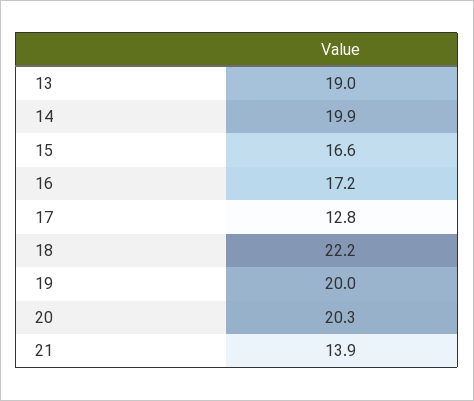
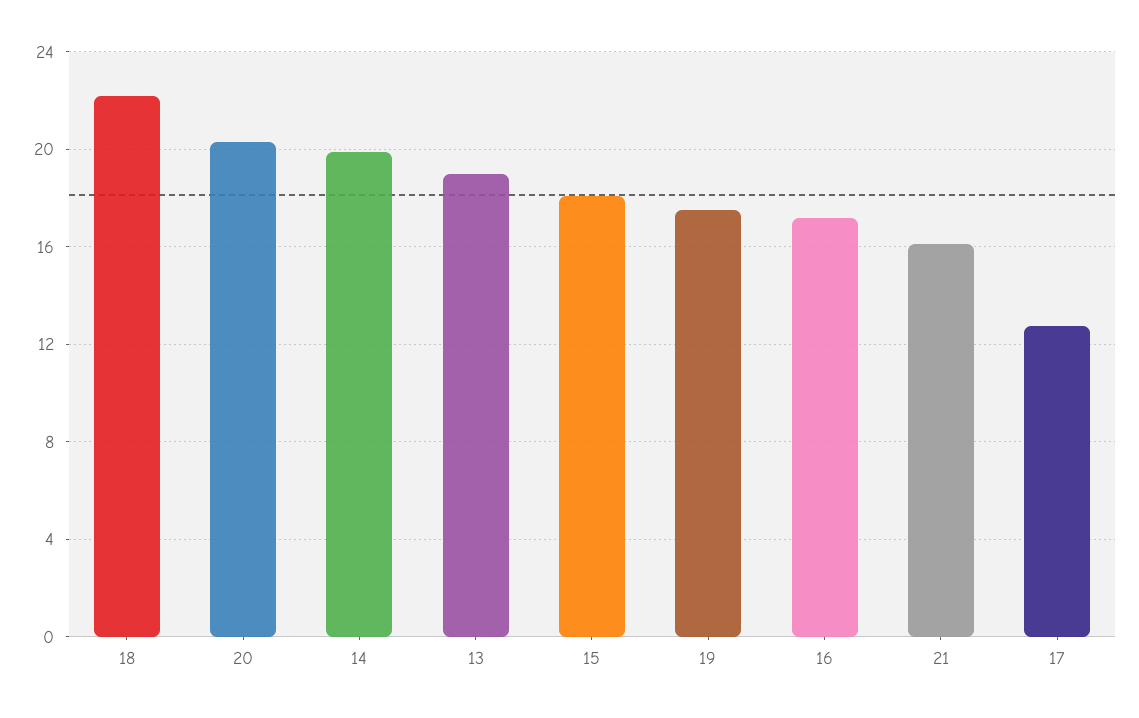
15: 16.6 -> 18
19: 20 -> 17.5
21: 13.9 -> 16

